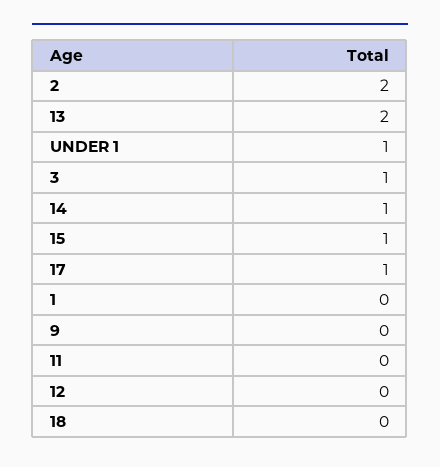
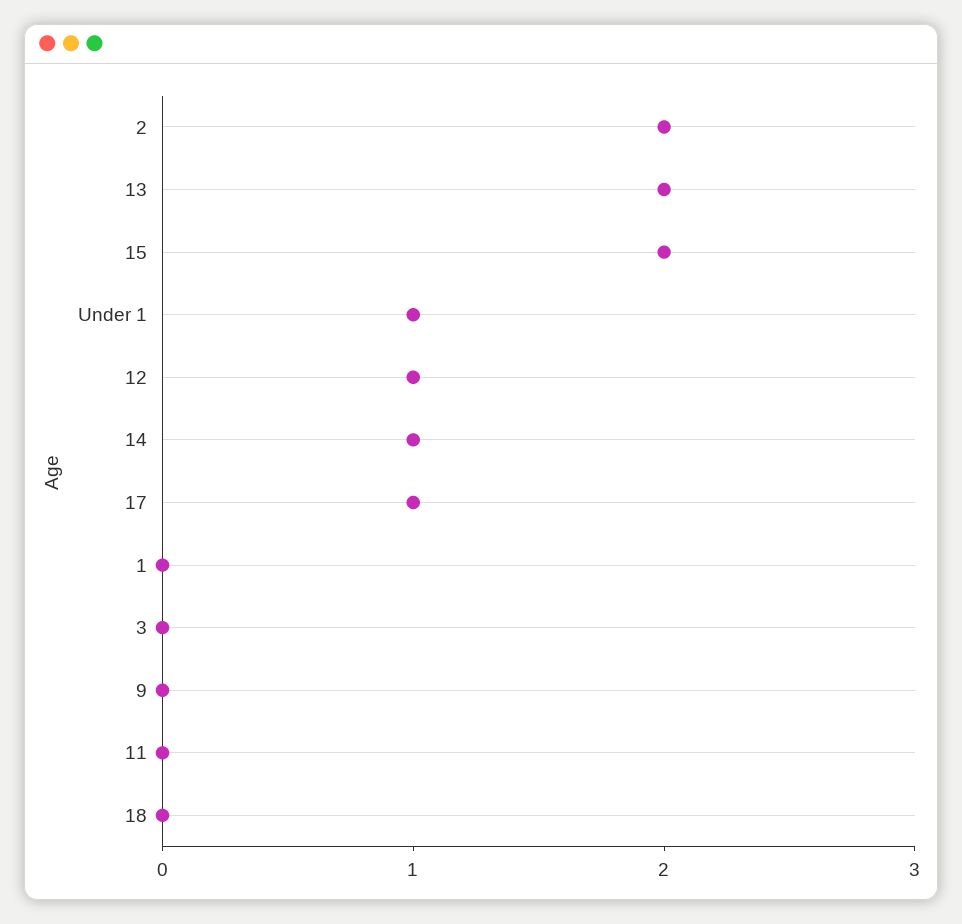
3: 1 -> 0
15: 1 -> 2
12: 0 -> 1

